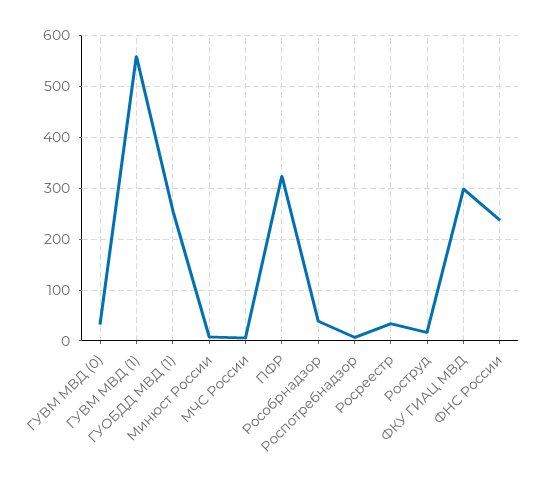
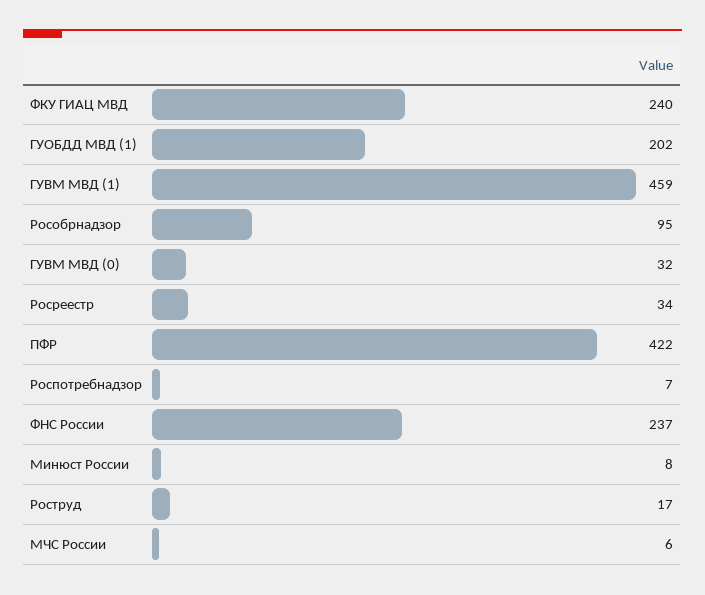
ГУВМ МВД (1): 560 -> 459
ГУОБДД МВД (1): 260 -> 202
ПФР: 320 -> 422
Рособрнадзор: 40 -> 95
ФКУ ГИАЦ МВД: 300 -> 240

